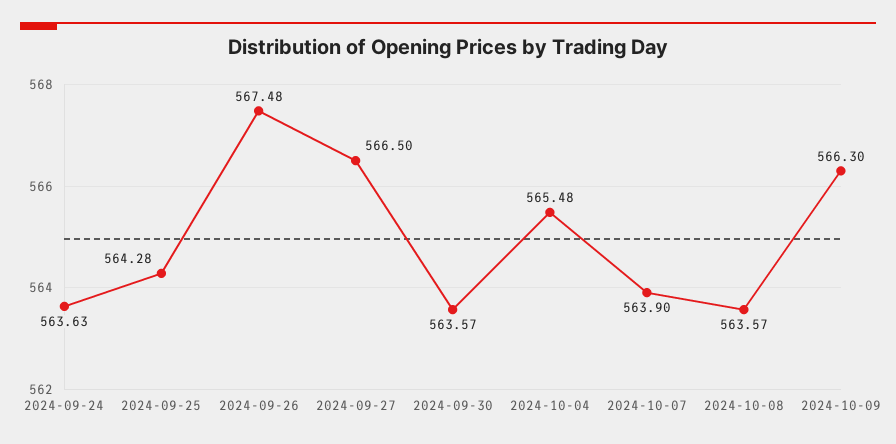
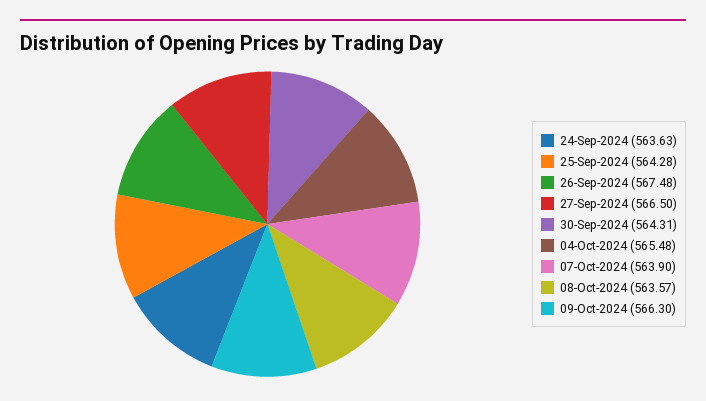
2024-09-30: 563.57 -> 564.31

